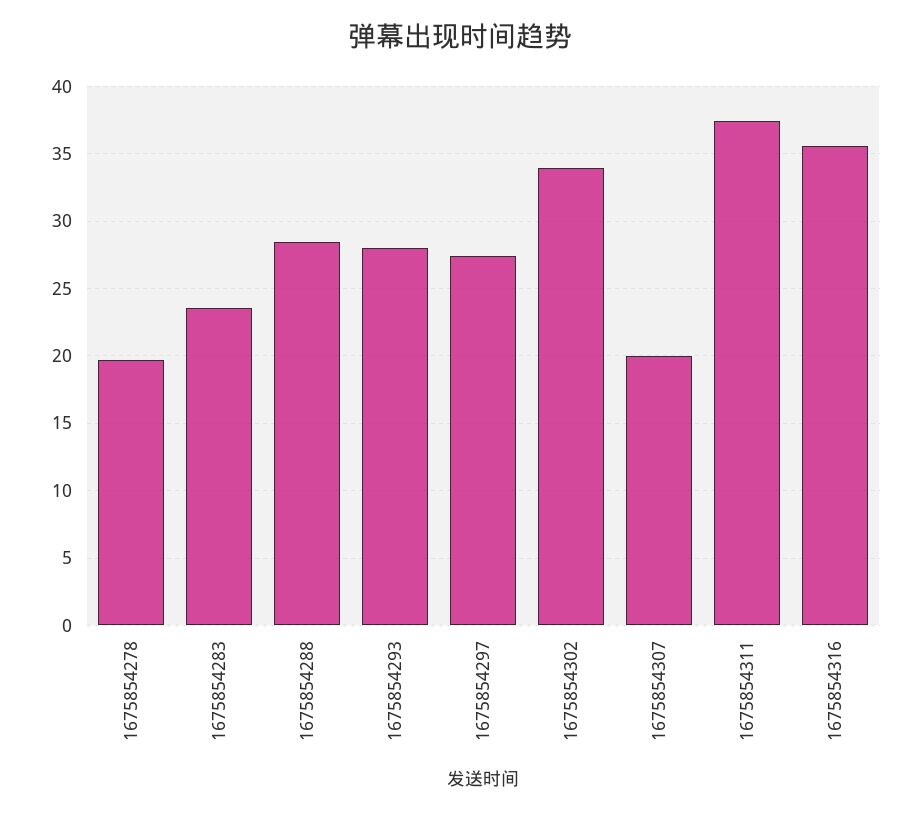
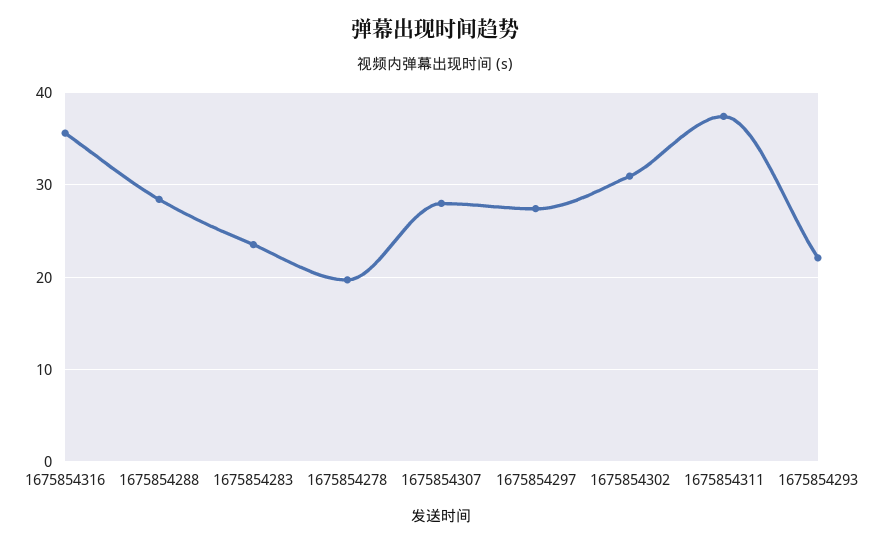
1675854293: 28 -> 22
1675854302: 34 -> 31
1675854307: 20 -> 28

